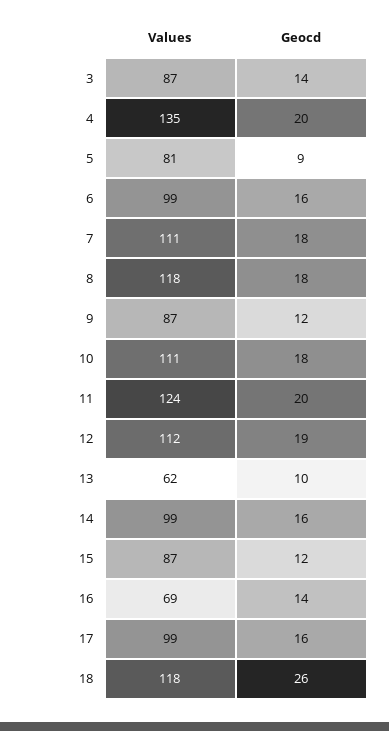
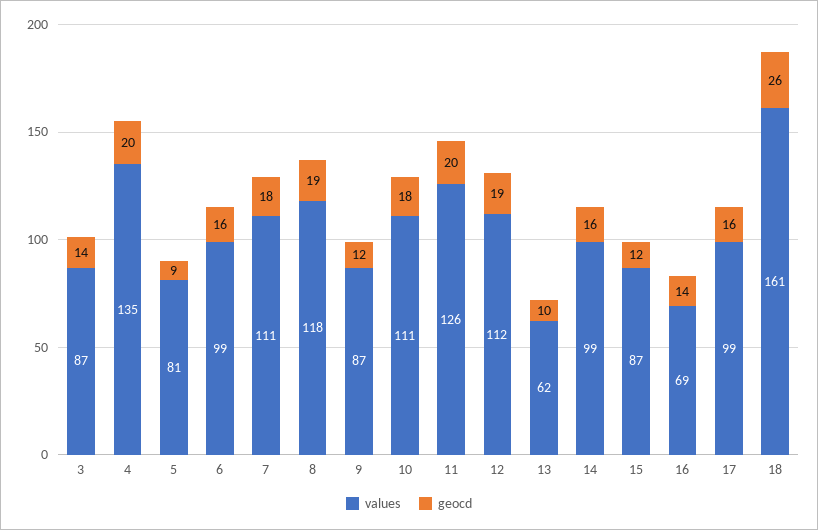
Geocd, 8: 18 -> 19
Values, 11: 124 -> 126
Values, 18: 118 -> 161

